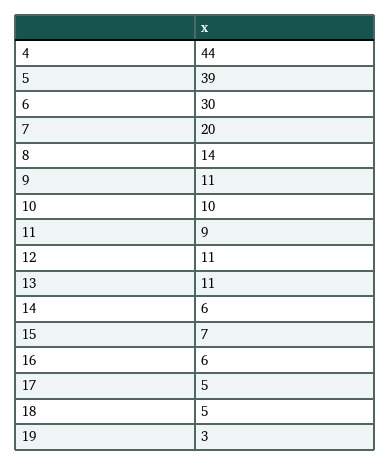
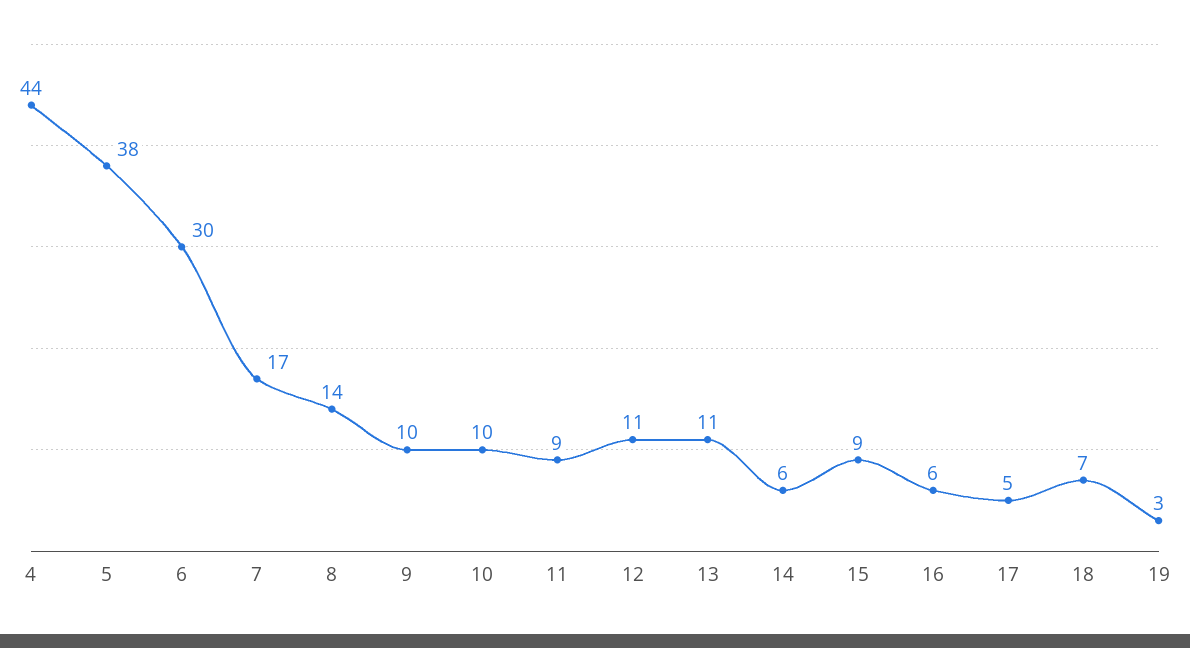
5: 39 -> 38
7: 20 -> 17
9: 11 -> 10
15: 7 -> 9
18: 5 -> 7

